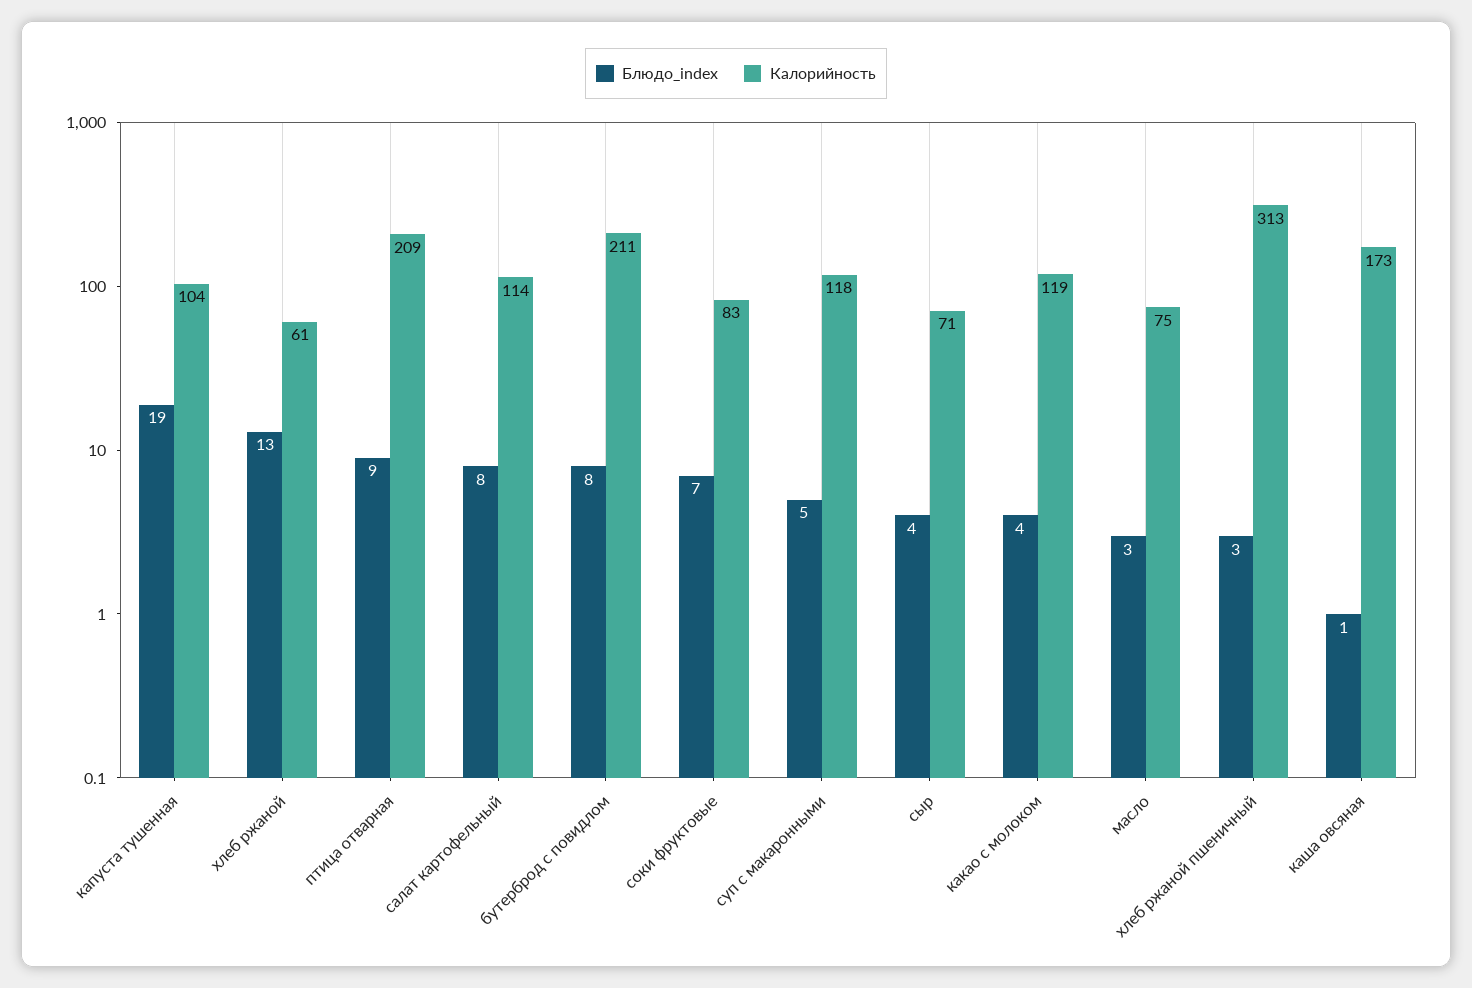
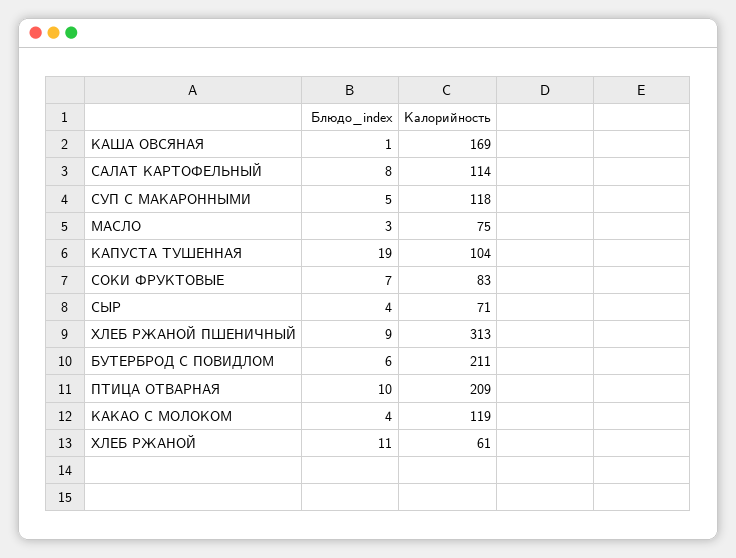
Блюдо_index, хлеб ржаной: 13 -> 11
Блюдо_index, птица отварная: 9 -> 10
Блюдо_index, бутерброд с повидлом: 8 -> 6
Блюдо_index, хлеб ржаной пшеничный: 3 -> 9
Калорийность, каша овсяная: 173 -> 169

